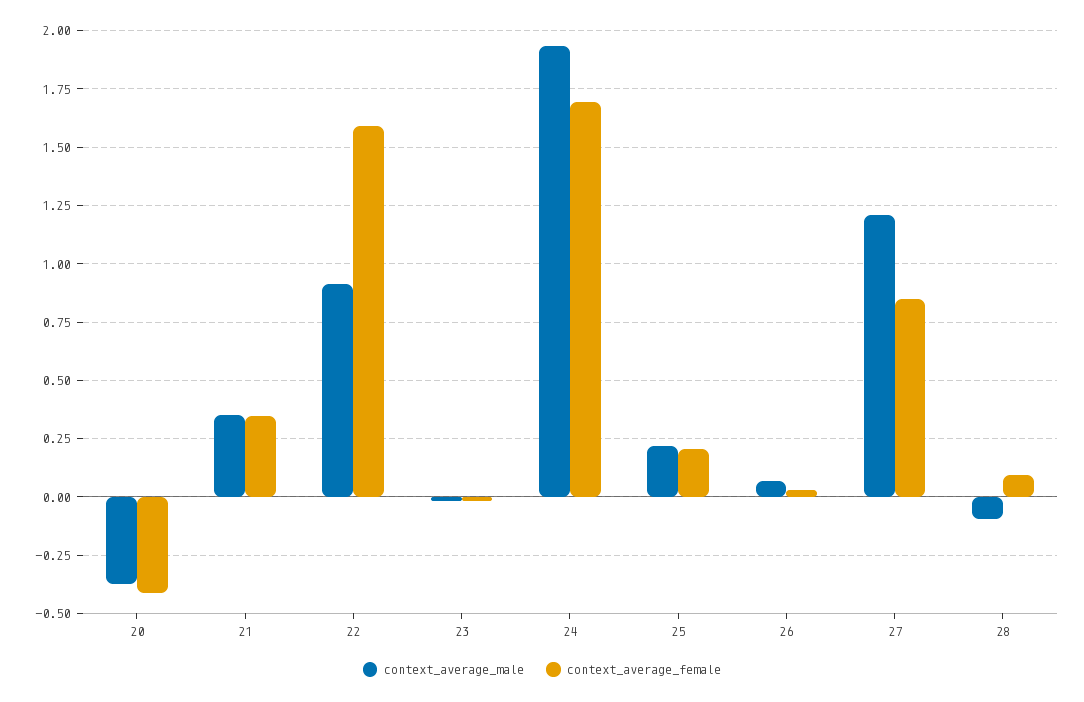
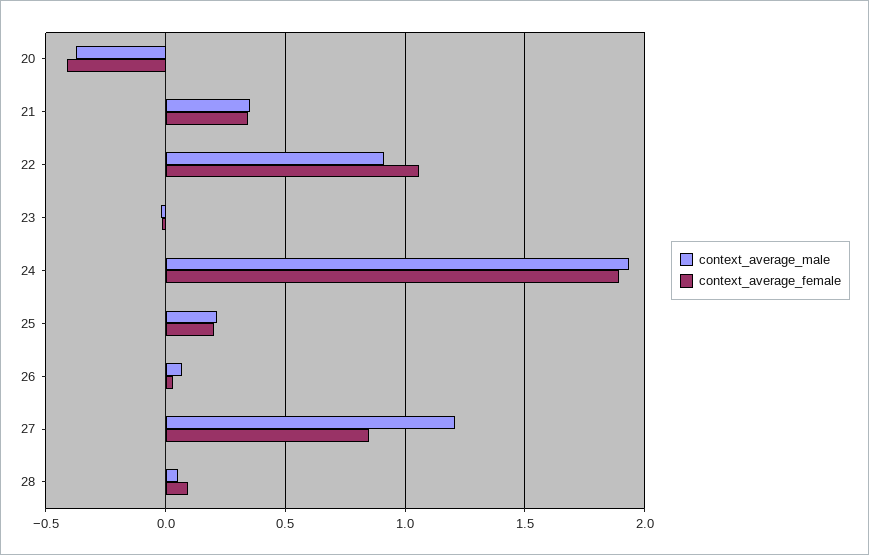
context_average_female, 22: 1.6 -> 1.05
context_average_female, 24: 1.7 -> 1.9
context_average_male, 28: -0.1 -> 0.05

